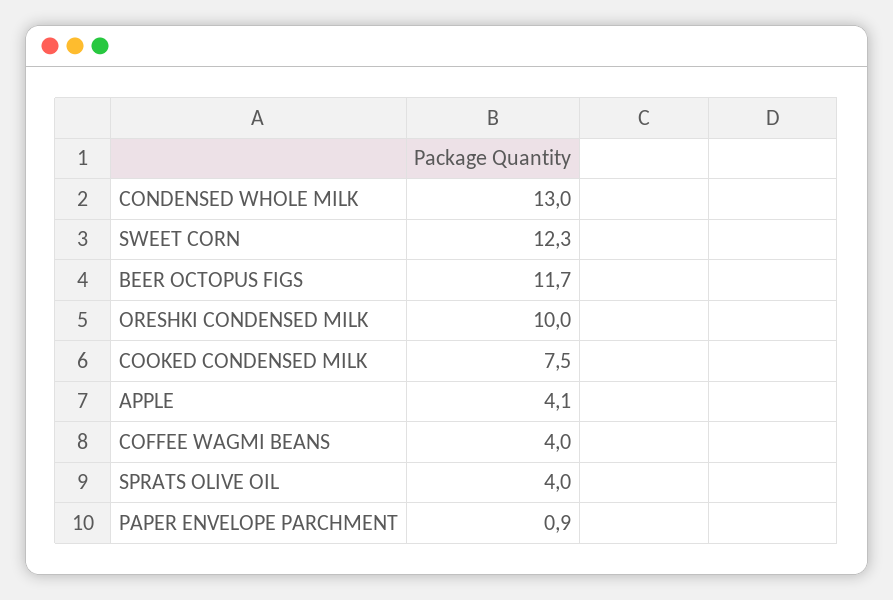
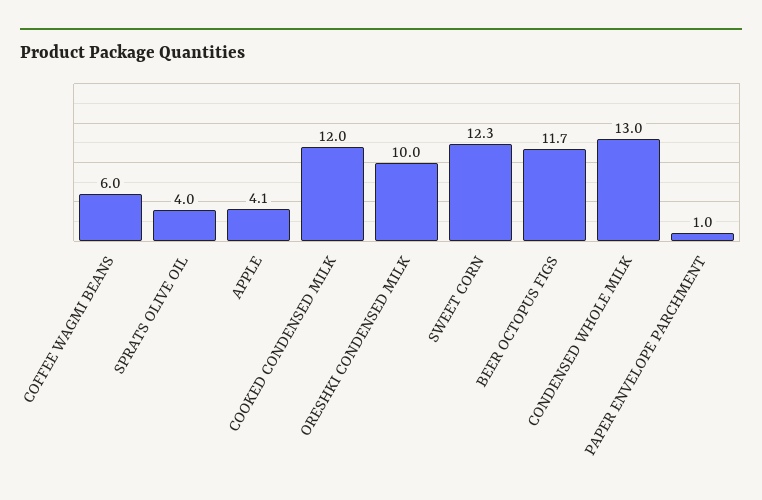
COOKED CONDENSED MILK: 7.5 -> 12
COFFEE WAGMI BEANS: 4 -> 6
PAPER ENVELOPE PARCHMENT: 0.9 -> 1

